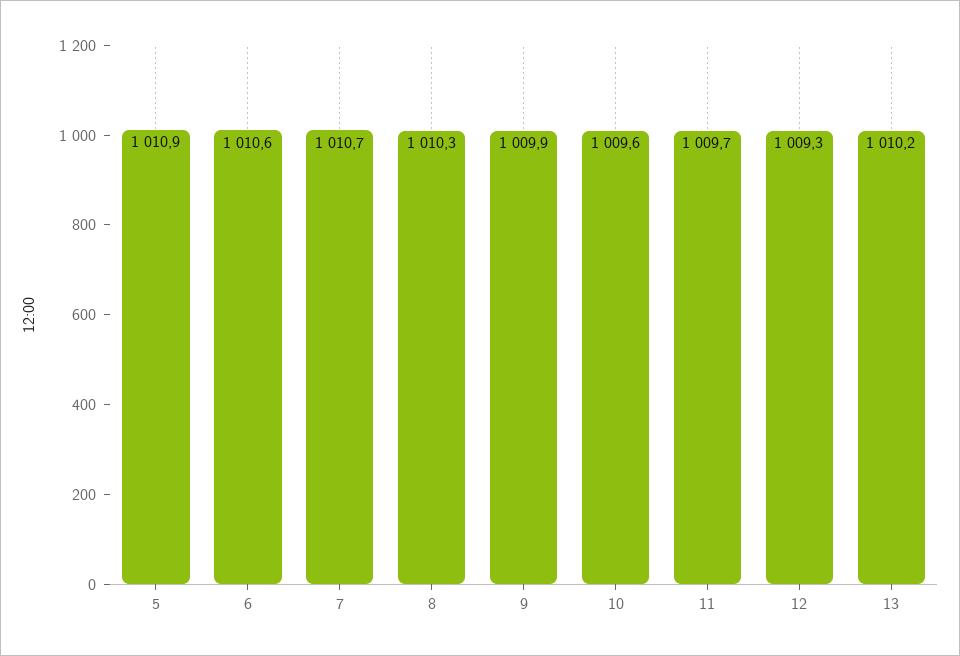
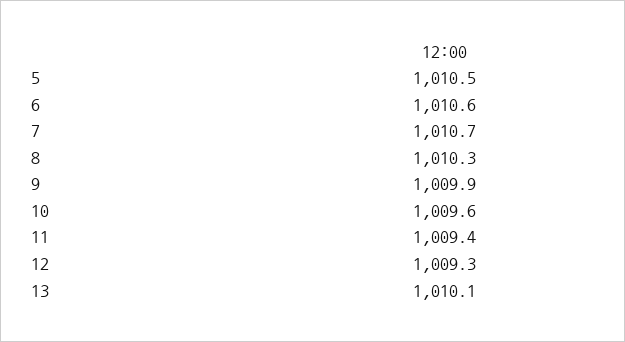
5: 1010.9 -> 1010.5
11: 1009.7 -> 1009.4
13: 1010.2 -> 1010.1

